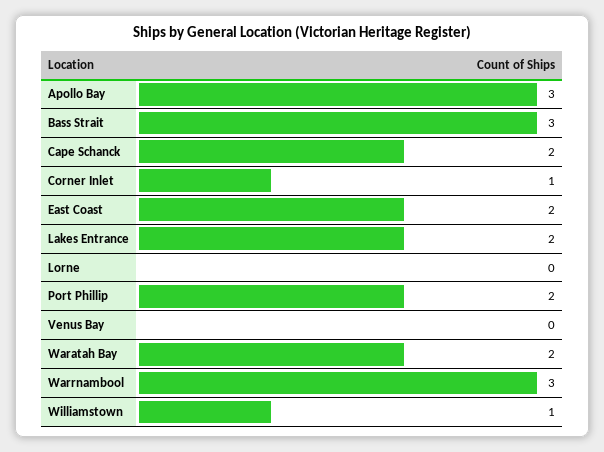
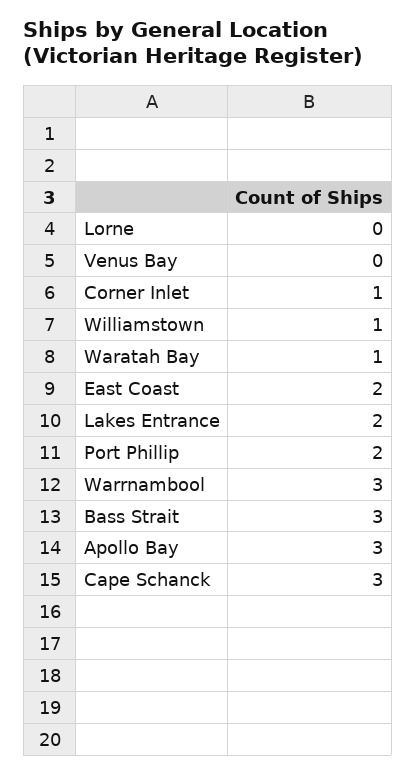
Cape Schanck: 2 -> 3
Waratah Bay: 2 -> 1

